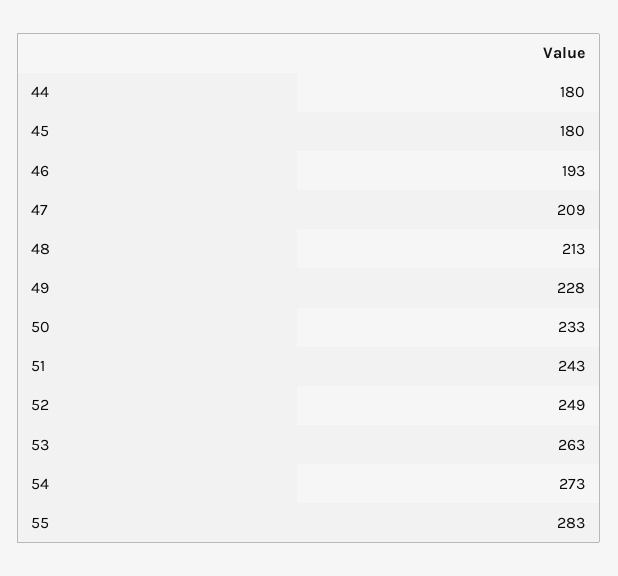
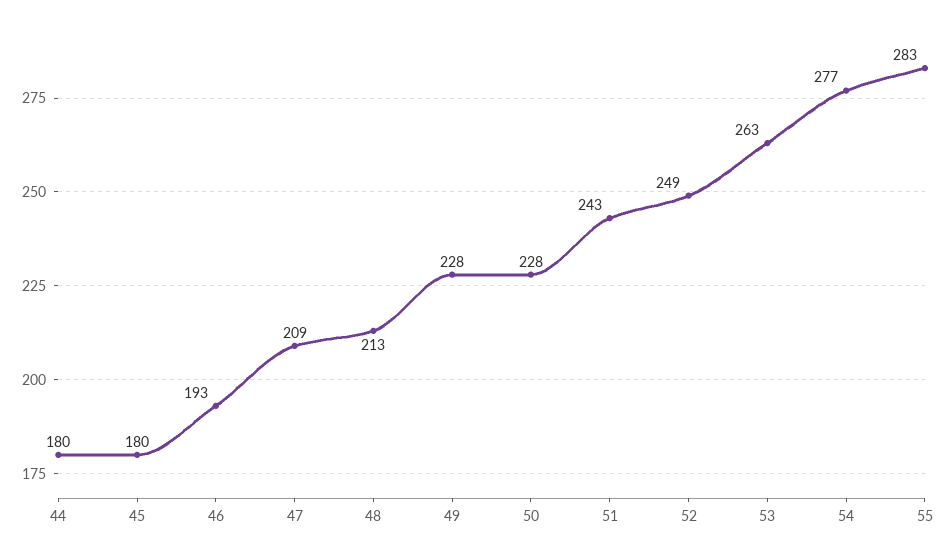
50: 233 -> 228
54: 273 -> 277

